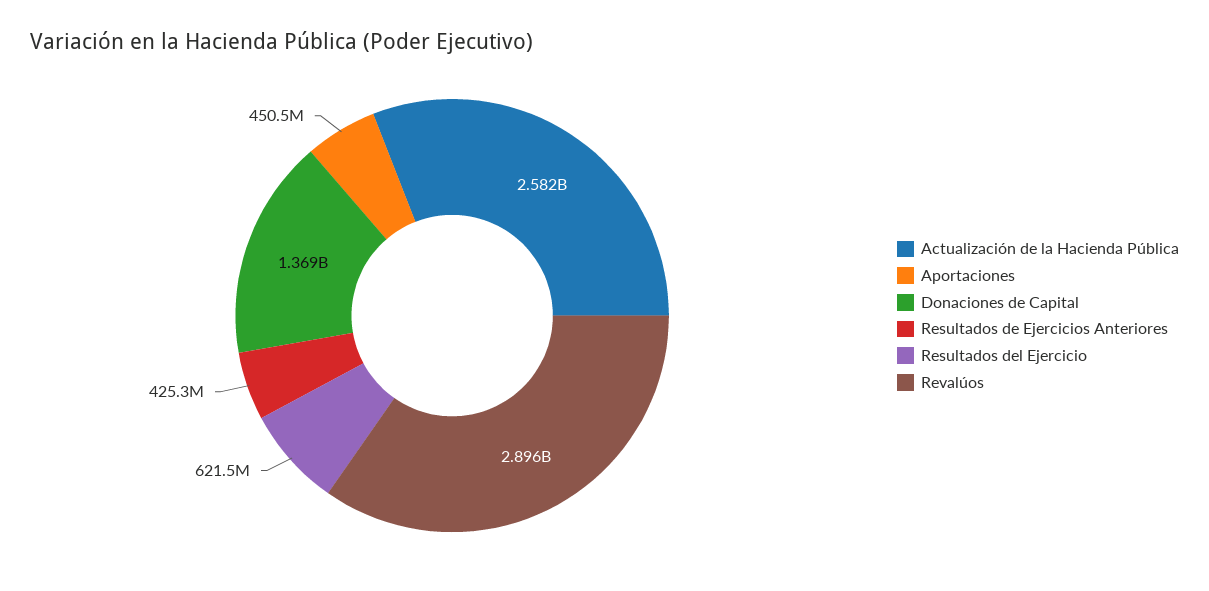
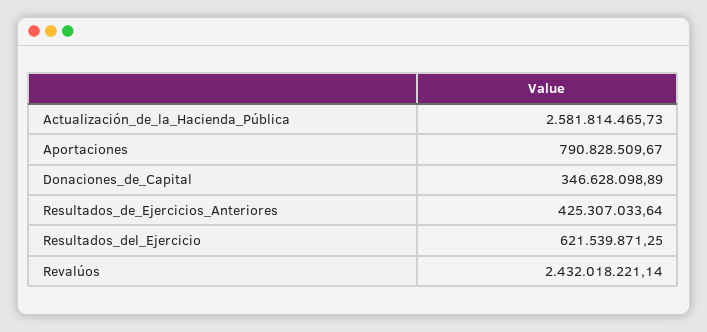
Aportaciones: 450500000 -> 790828509.67
Donaciones de Capital: 1369000000 -> 346628098.89
Revalúos: 2896000000 -> 2432018221.14

